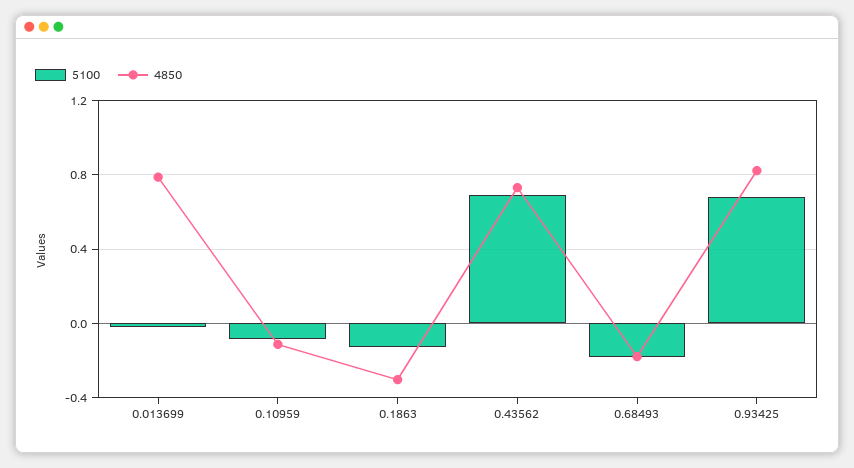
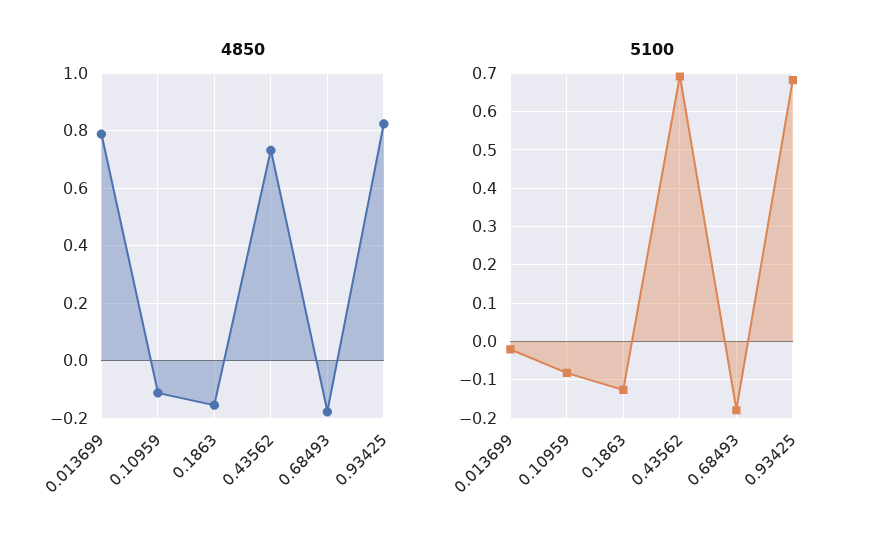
4850, 0.1863: -0.3 -> -0.15

